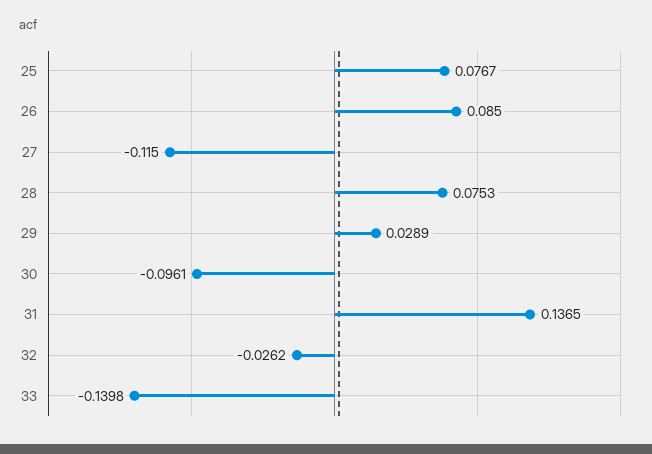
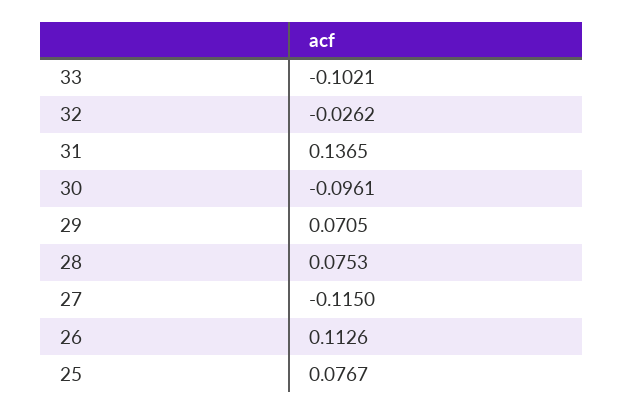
26: 0.085 -> 0.1126
29: 0.0289 -> 0.0705
33: -0.1398 -> -0.1021

